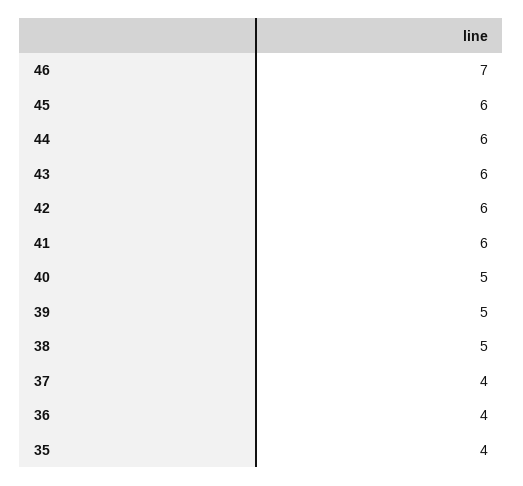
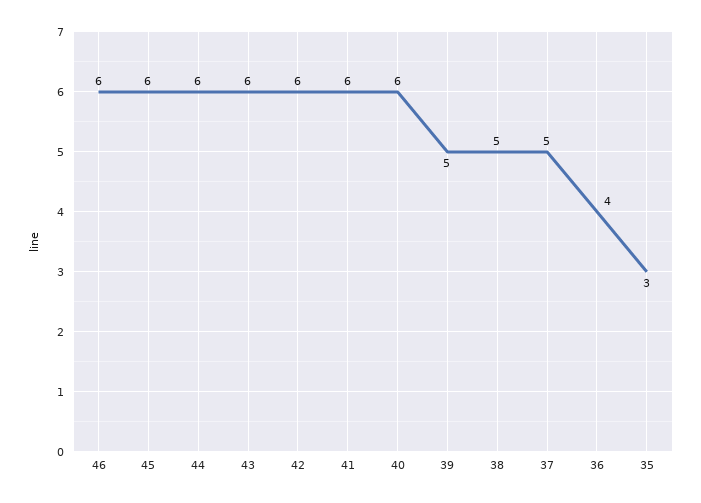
46: 7 -> 6
40: 5 -> 6
37: 4 -> 5
35: 4 -> 3

